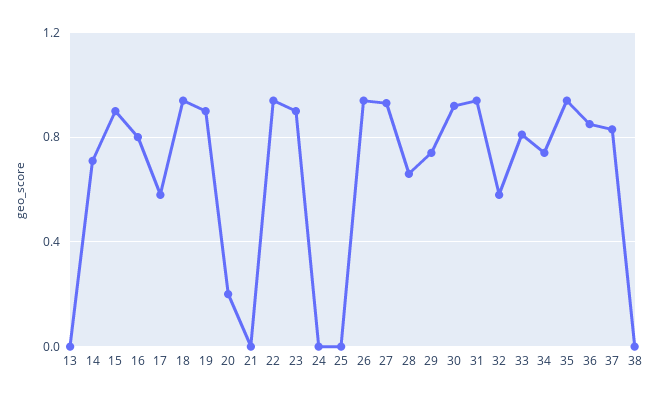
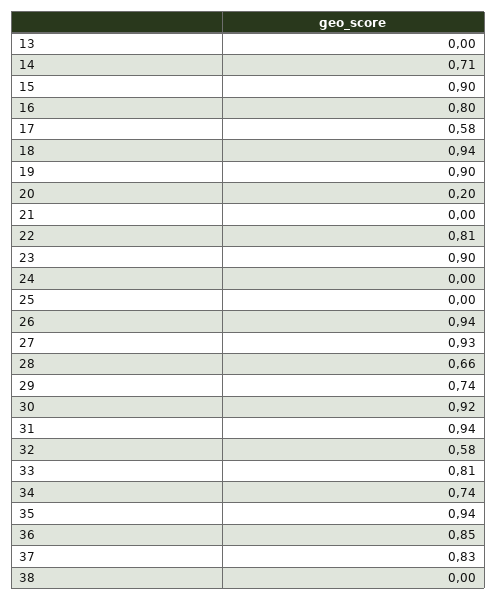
22: 0.95 -> 0.81

